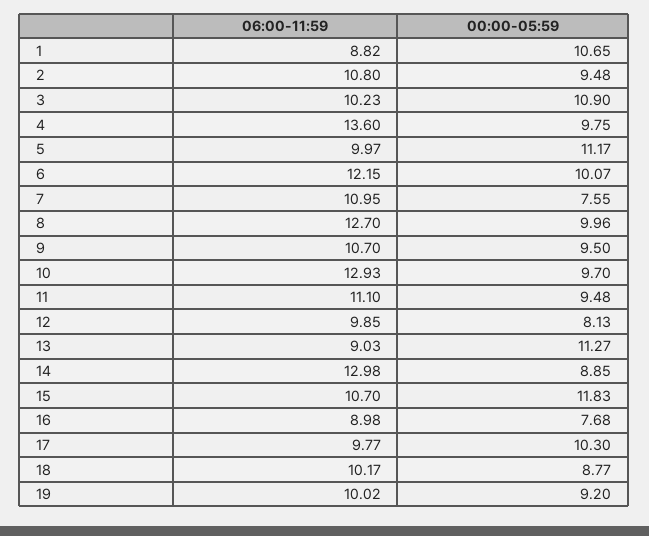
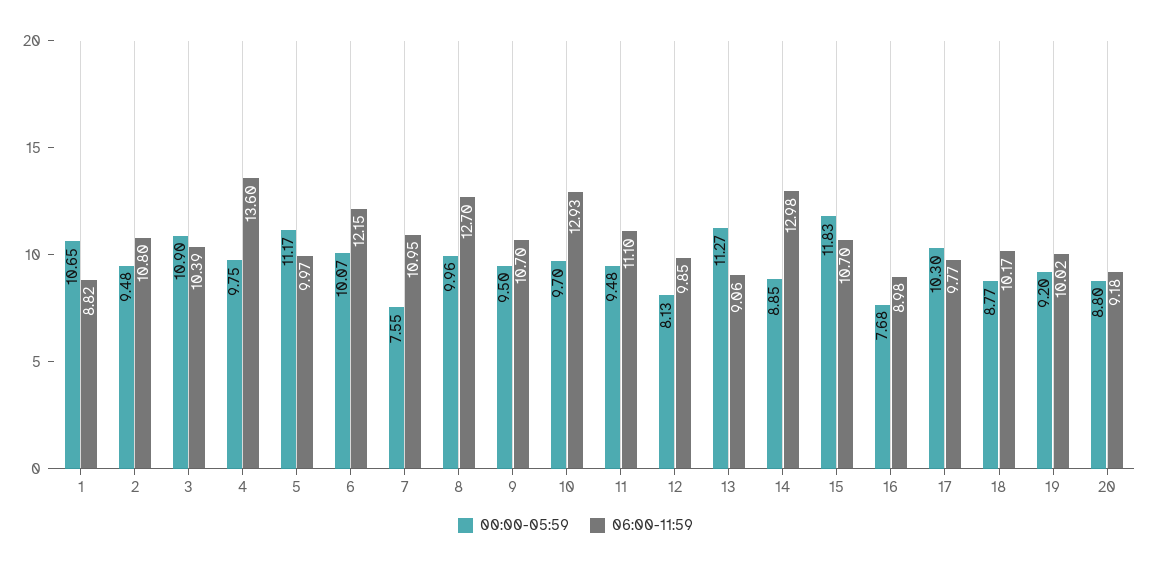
06:00-11:59, 3: 10.23 -> 10.39
06:00-11:59, 13: 9.03 -> 9.06
00:00-05:59, 20: none -> 8.8
06:00-11:59, 20: none -> 9.18

